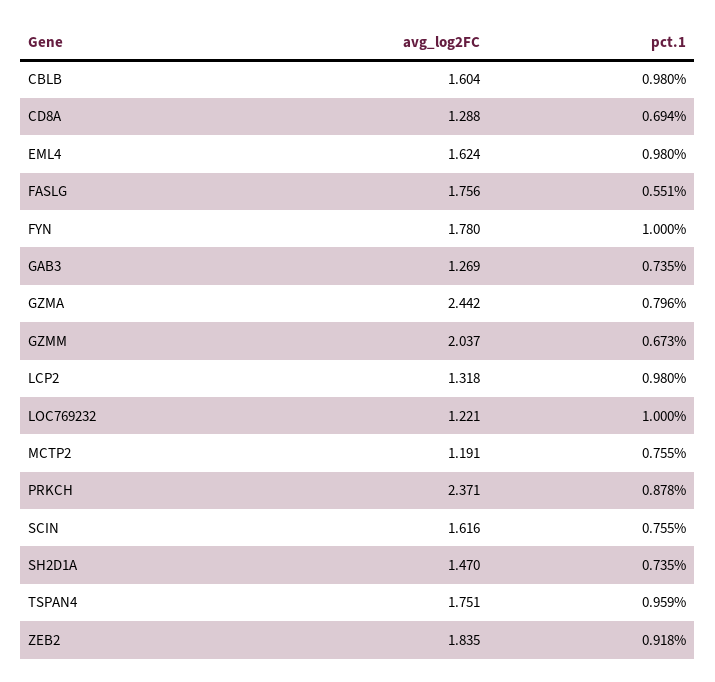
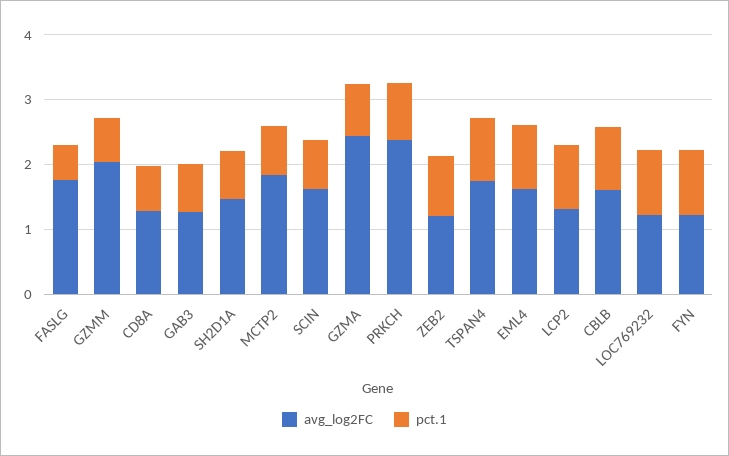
avg_log2FC, FYN: 1.78 -> 1.2
avg_log2FC, MCTP2: 1.191 -> 1.8
avg_log2FC, ZEB2: 1.835 -> 1.2

